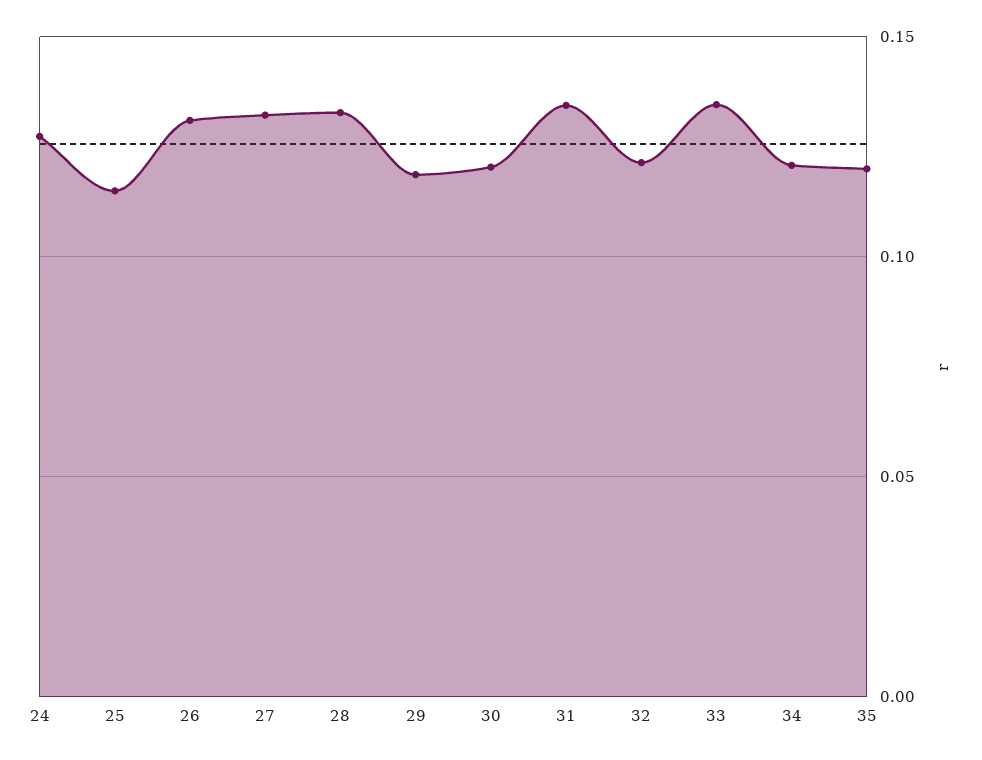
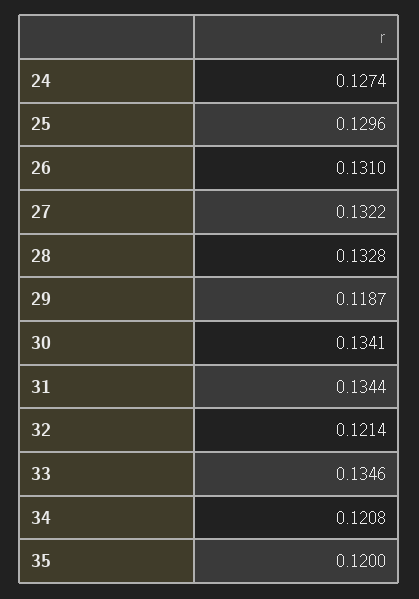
25: 0.115 -> 0.1296
30: 0.12 -> 0.1341

